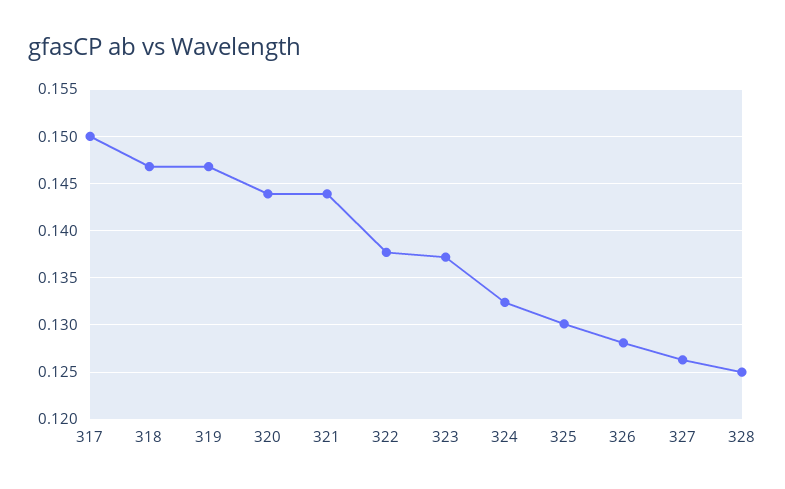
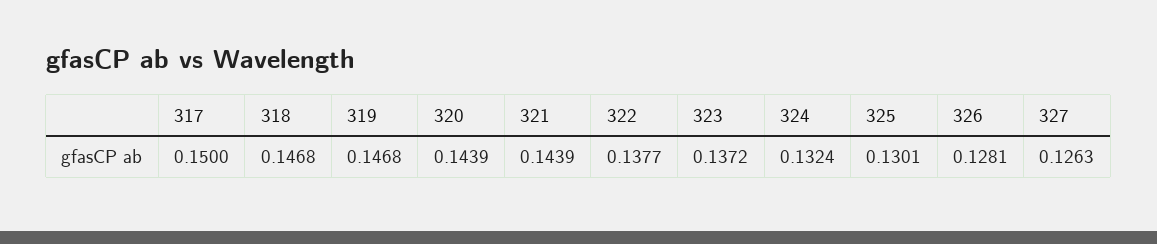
328: 0.125 -> none

